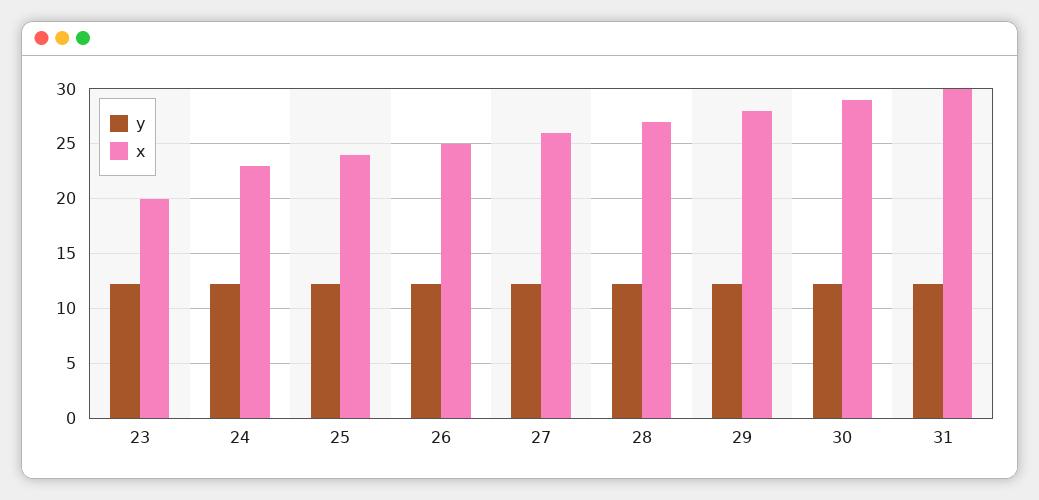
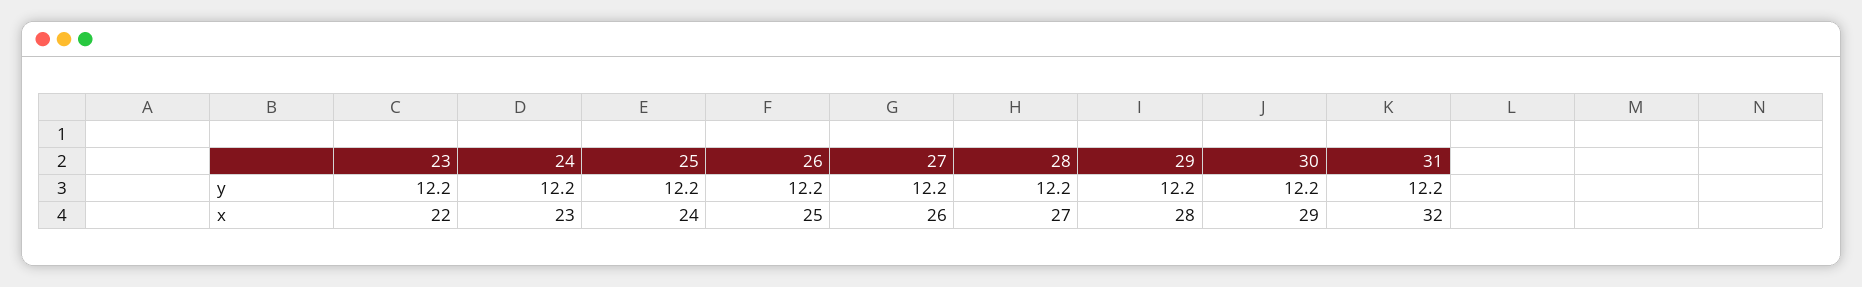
x, 23: 20 -> 22
x, 31: 30 -> 32

